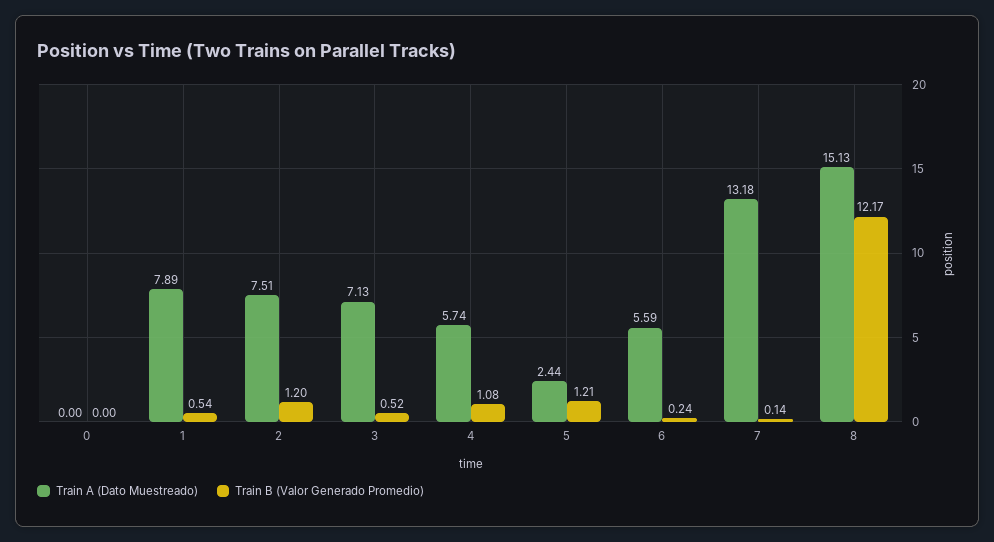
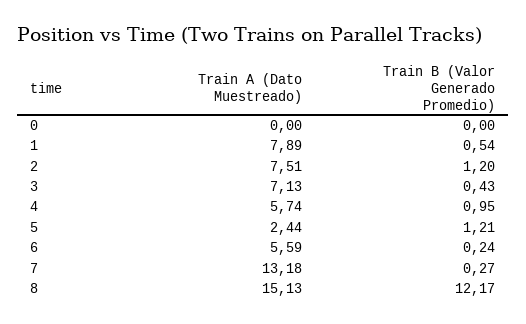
Train B (Valor Generado Promedio), 3: 0.52 -> 0.43
Train B (Valor Generado Promedio), 4: 1.08 -> 0.95
Train B (Valor Generado Promedio), 7: 0.14 -> 0.27

